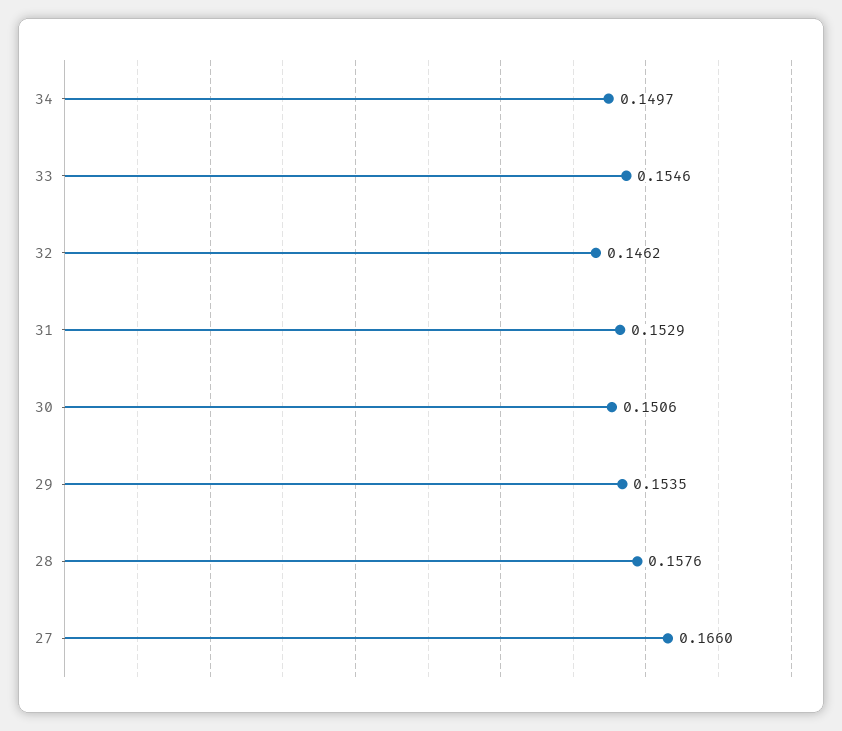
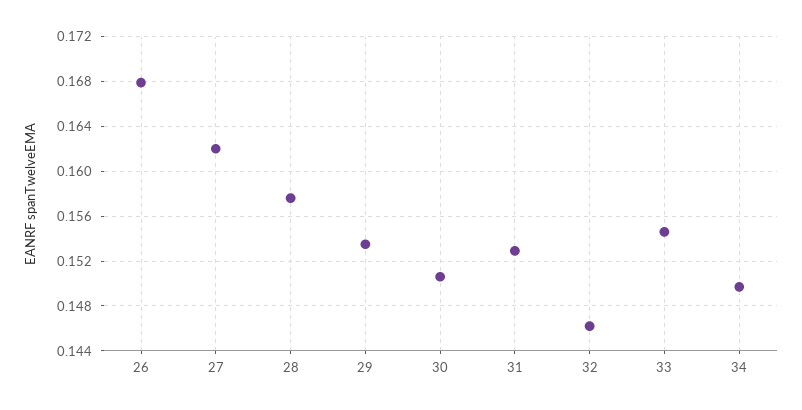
27: 0.166 -> 0.162
26: none -> 0.168

